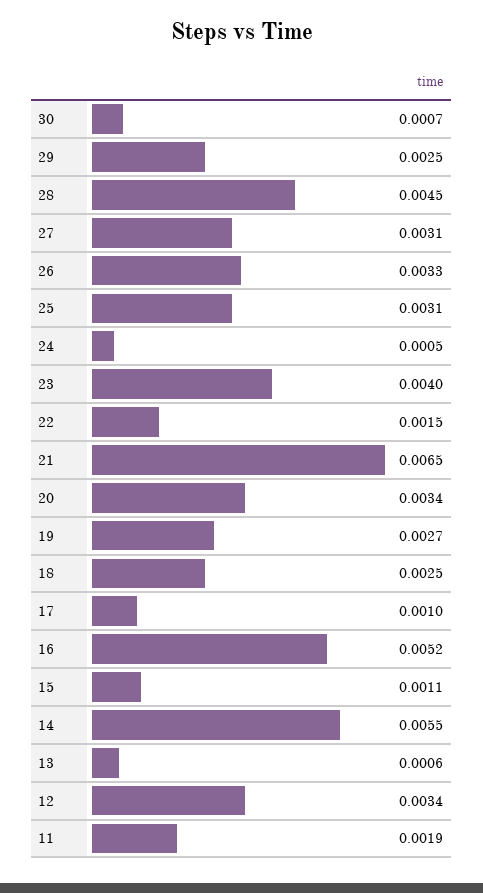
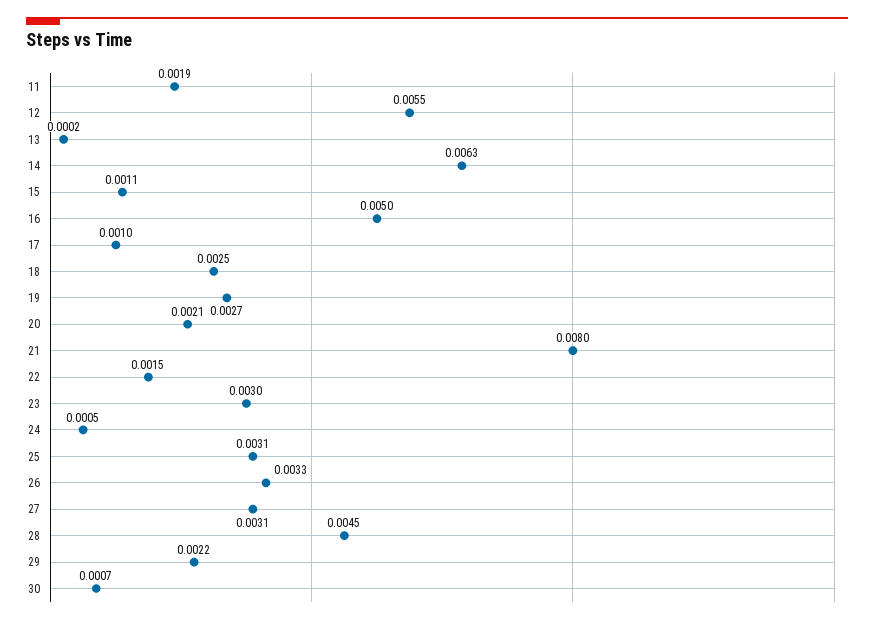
29: 0.0025 -> 0.0022
23: 0.004 -> 0.003
21: 0.0065 -> 0.008
20: 0.0034 -> 0.0021
16: 0.0052 -> 0.005
14: 0.0055 -> 0.0063
13: 0.0006 -> 0.0002
12: 0.0034 -> 0.0055

